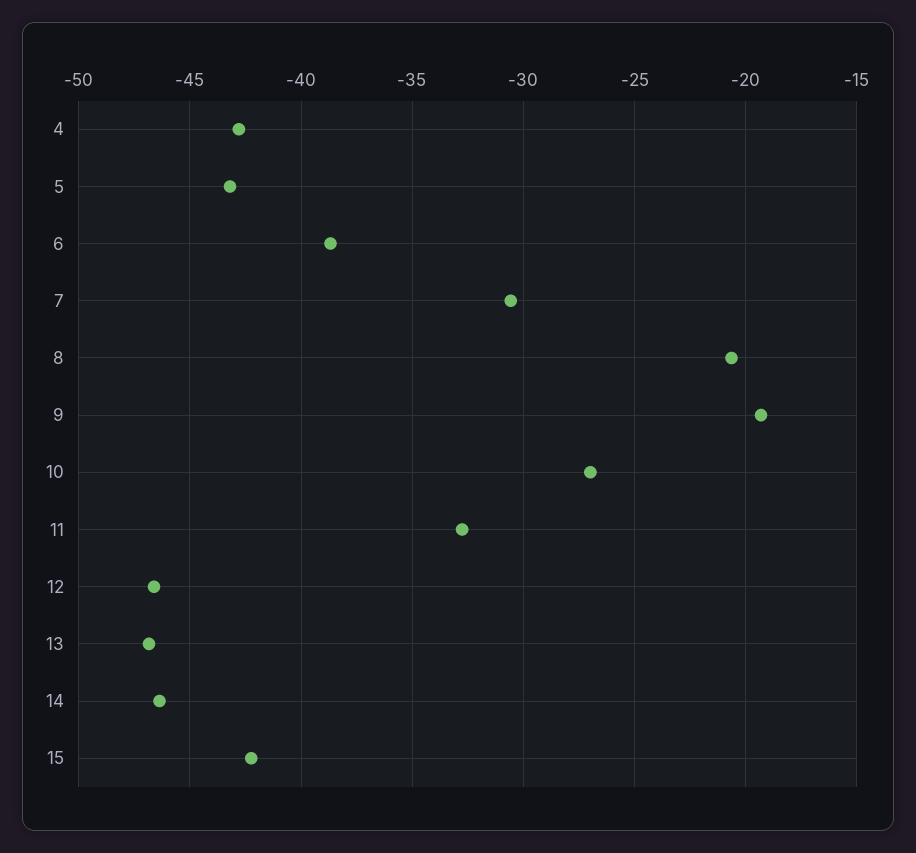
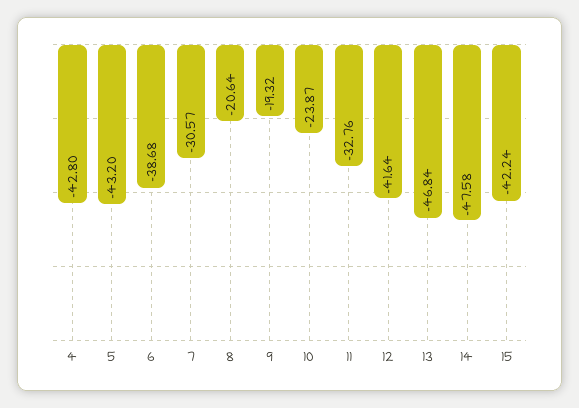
10: -27 -> -23.87
12: -46.5 -> -41.64
14: -46.5 -> -47.58

